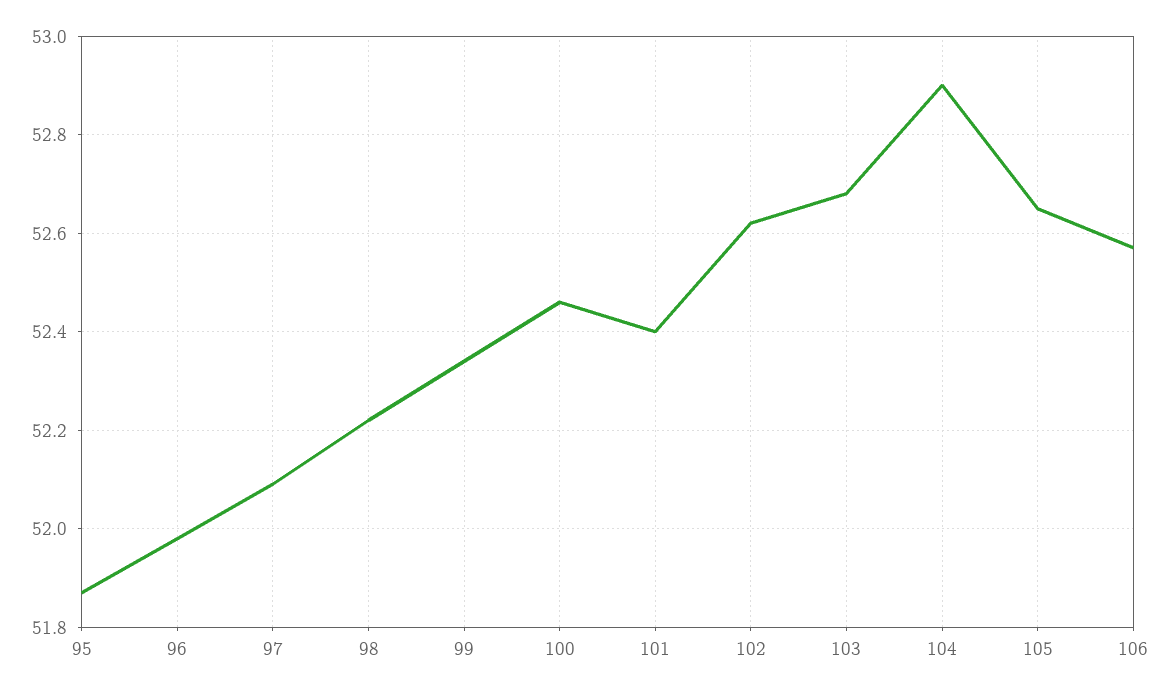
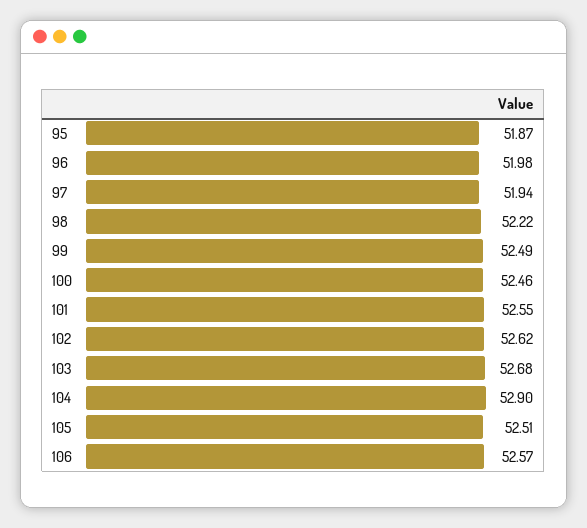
97: 52.1 -> 51.94
99: 52.35 -> 52.49
101: 52.4 -> 52.55
105: 52.65 -> 52.51

